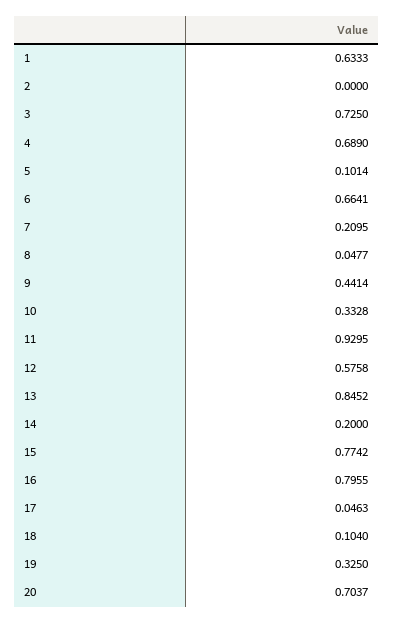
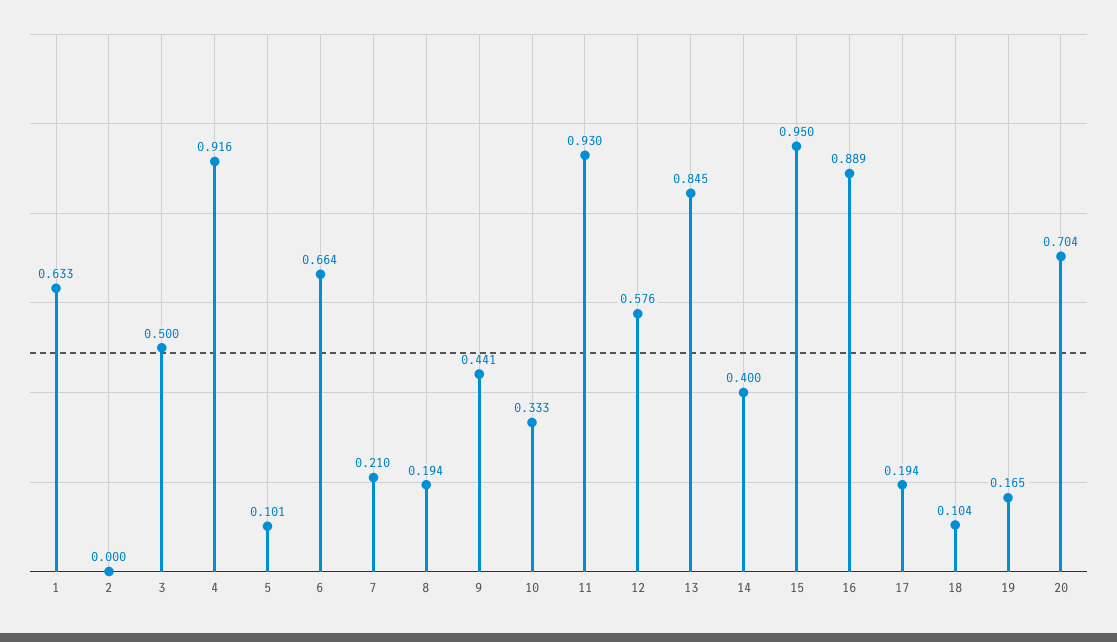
3: 0.725 -> 0.5
4: 0.689 -> 0.916
8: 0.0477 -> 0.194
14: 0.2 -> 0.4
15: 0.7742 -> 0.95
16: 0.7955 -> 0.889
17: 0.0463 -> 0.194
19: 0.325 -> 0.165

